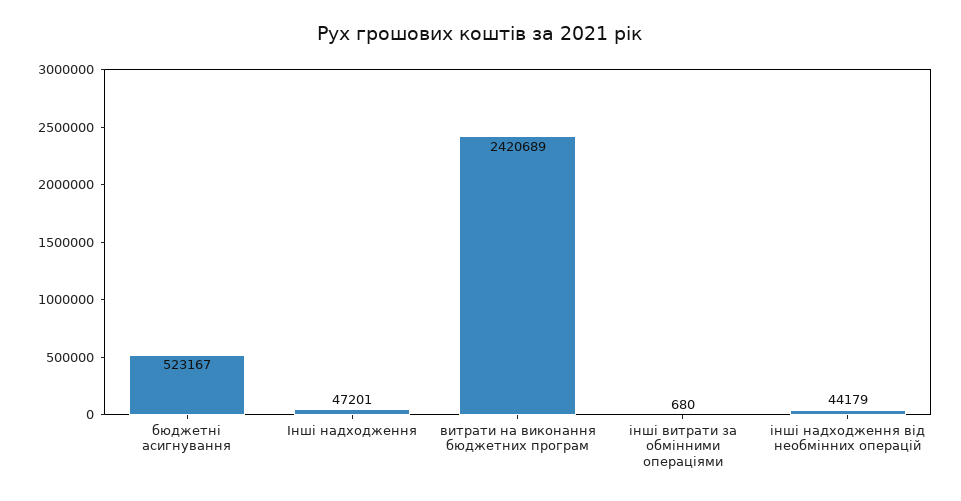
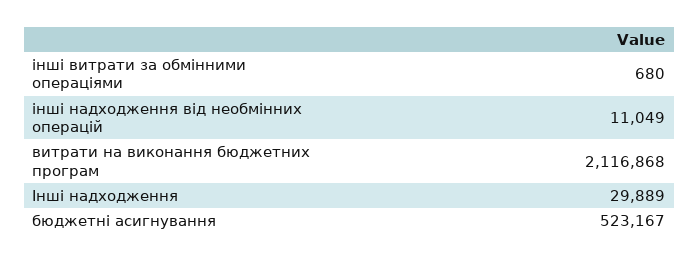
Інші надходження: 47201 -> 29889
витрати на виконання бюджетних програм: 2420689 -> 2116868
інші надходження від необмінних операцій: 44179 -> 11049

